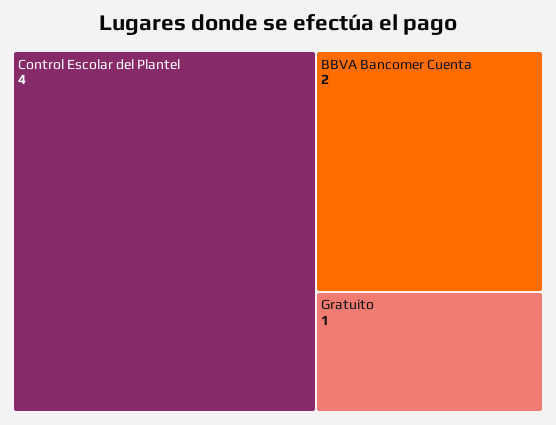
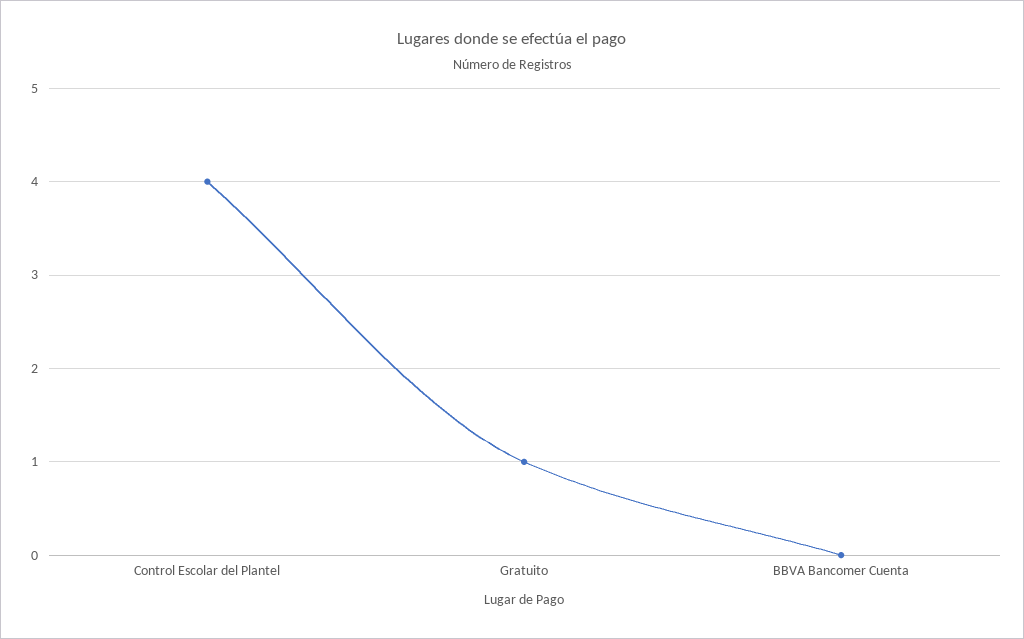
BBVA Bancomer Cuenta: 2 -> 0

